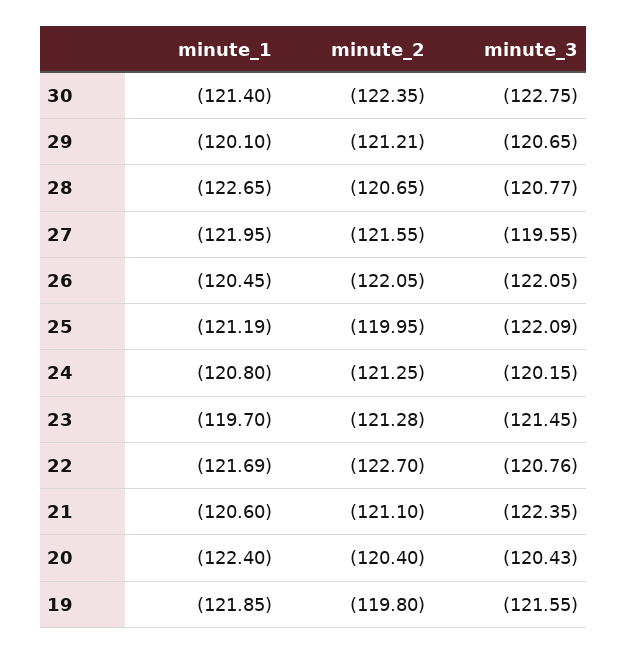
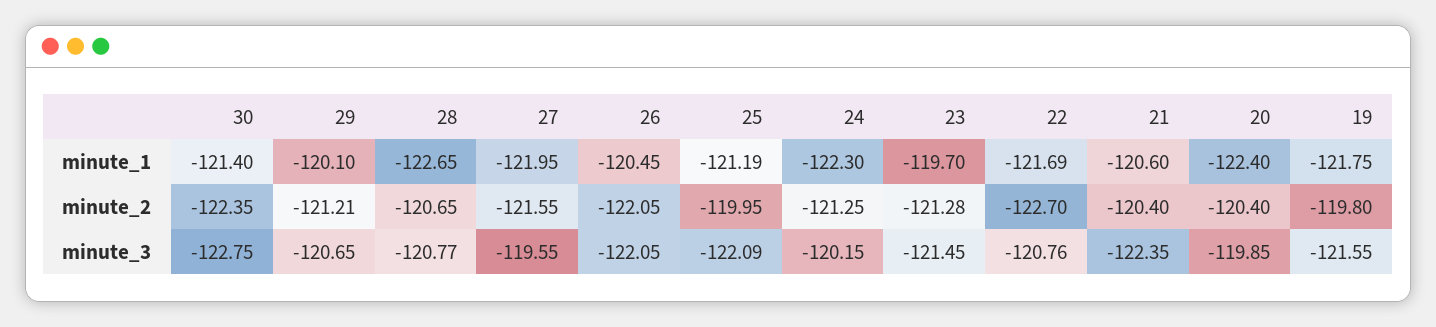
minute_1, 24: -120.8 -> -122.3
minute_2, 21: -121.1 -> -120.4
minute_3, 20: -120.43 -> -119.85
minute_1, 19: -121.85 -> -121.75

